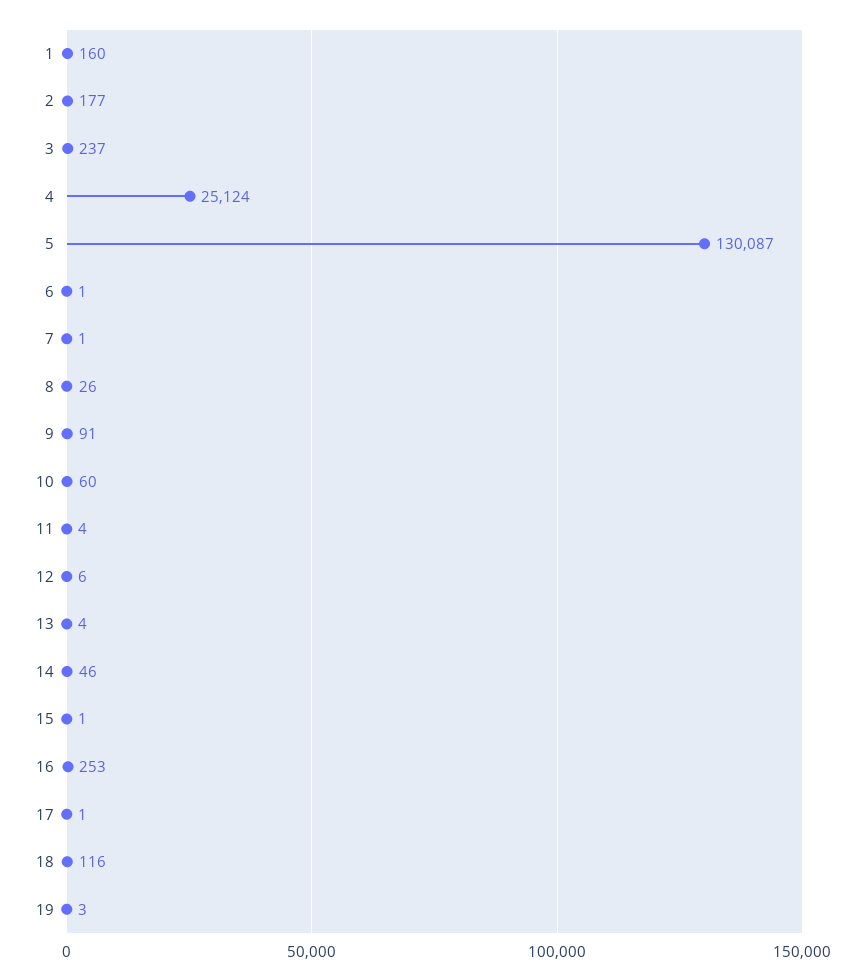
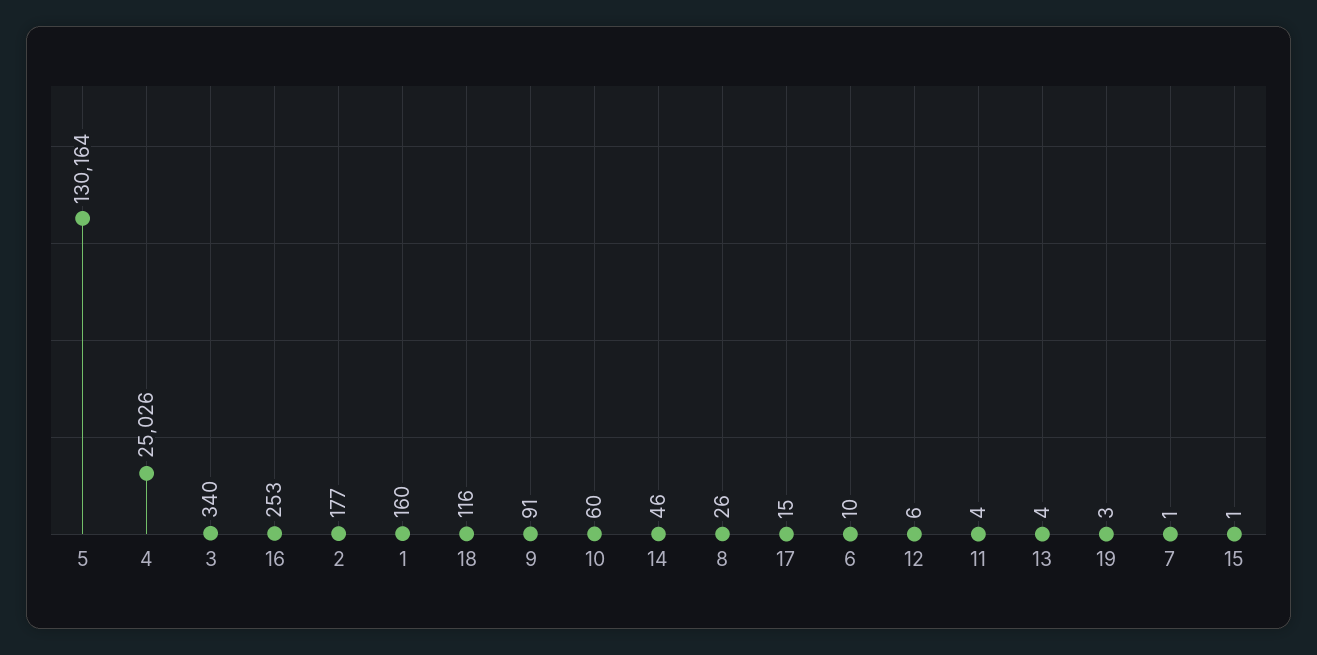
3: 237 -> 340
4: 25124 -> 25026
5: 130087 -> 130164
6: 1 -> 10
17: 1 -> 15

